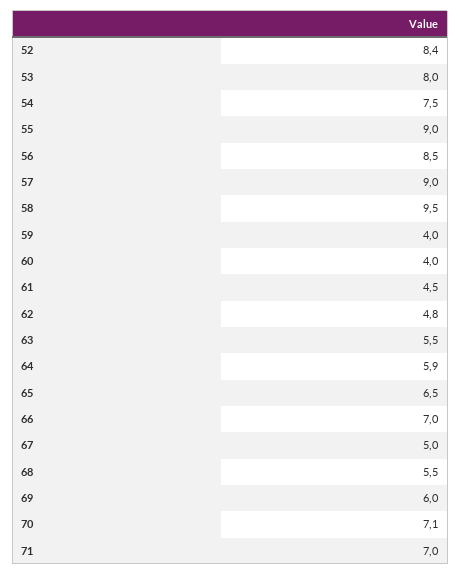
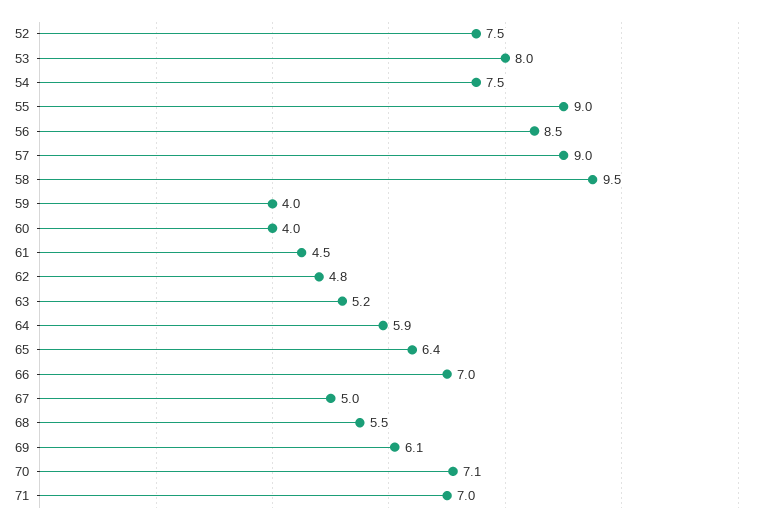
52: 8.4 -> 7.5
63: 5.5 -> 5.2
65: 6.5 -> 6.4
69: 6 -> 6.1

